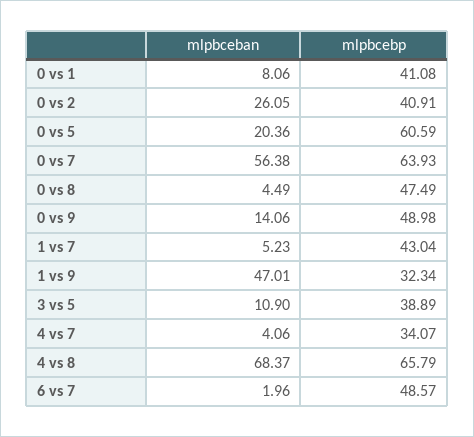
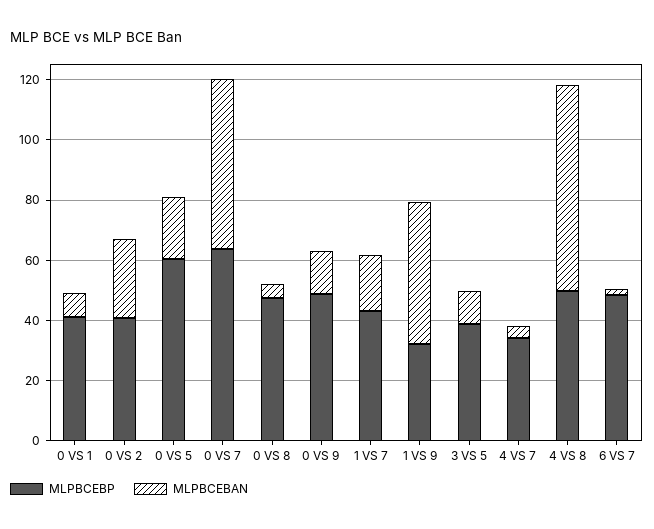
mlpbceban, 1 vs 7: 5.23 -> 20
mlpbcebp, 4 vs 8: 65.79 -> 50

